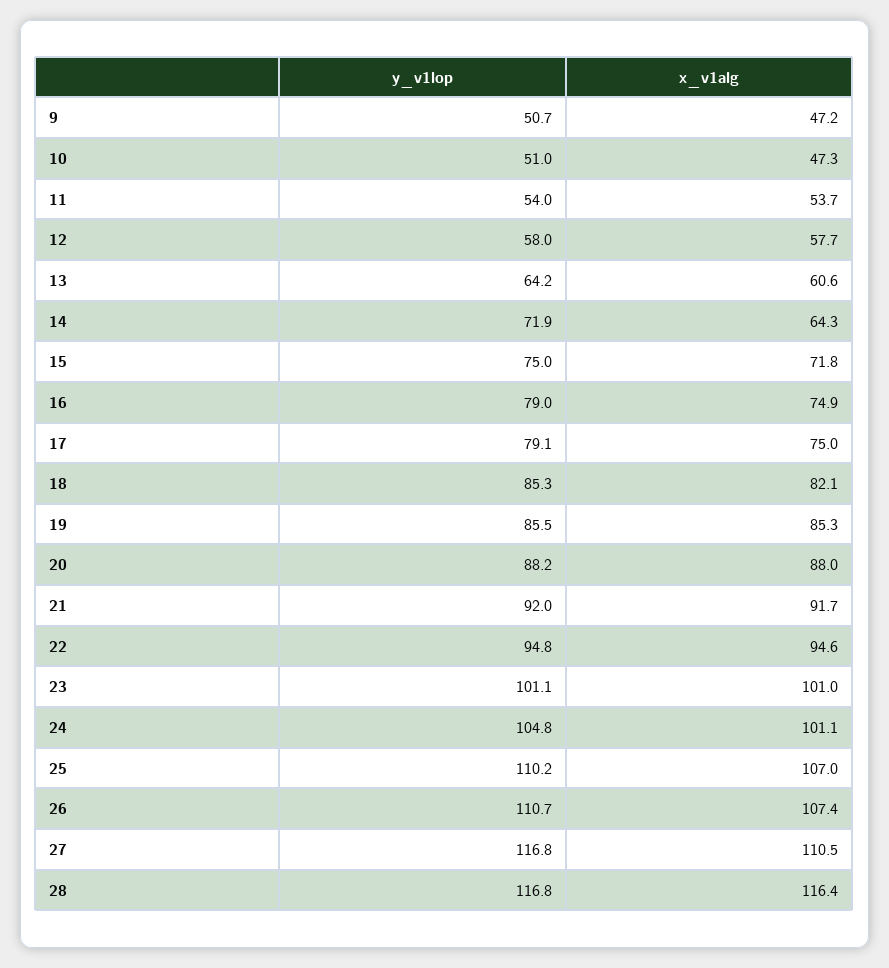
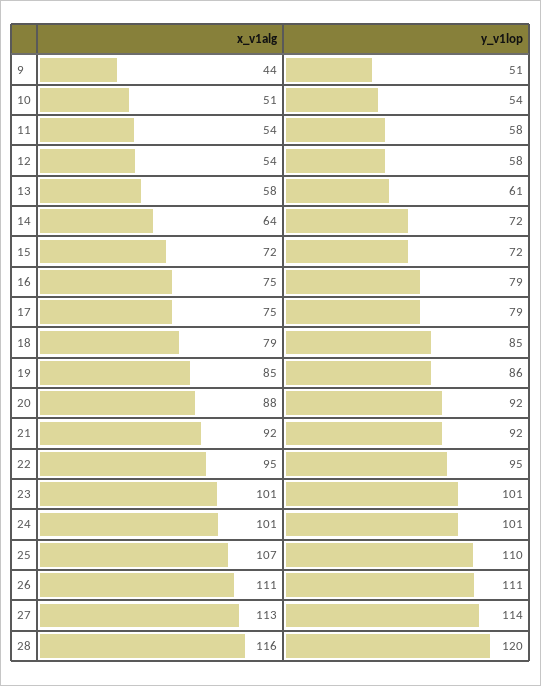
x_v1alg, 9: 47.2 -> 44
y_v1lop, 10: 51 -> 54
x_v1alg, 10: 47.3 -> 51
y_v1lop, 11: 54 -> 58
x_v1alg, 12: 57.7 -> 54
y_v1lop, 13: 64.2 -> 61
x_v1alg, 13: 60.6 -> 58
y_v1lop, 15: 75 -> 72
x_v1alg, 18: 82.1 -> 79
y_v1lop, 20: 88.2 -> 92
y_v1lop, 24: 104.8 -> 101
x_v1alg, 26: 107.4 -> 111
y_v1lop, 27: 116.8 -> 114
x_v1alg, 27: 110.5 -> 113
y_v1lop, 28: 116.8 -> 120

